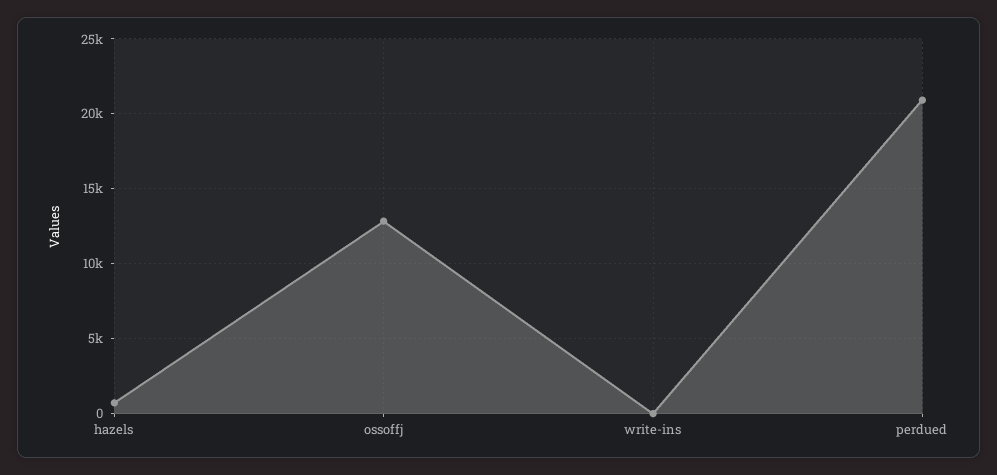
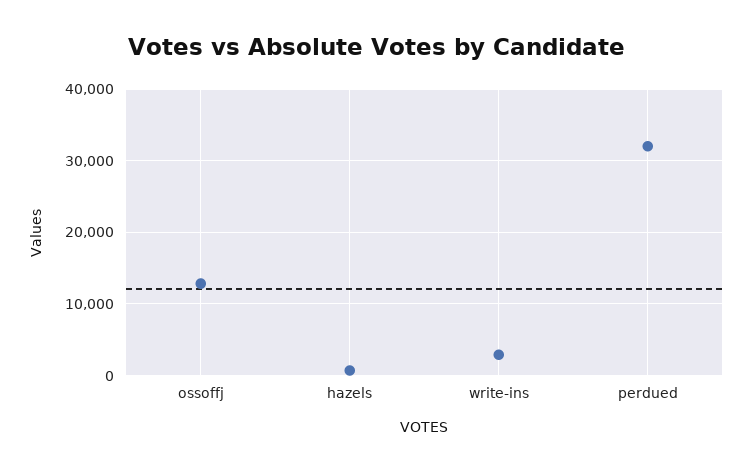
write-ins: 0 -> 3000
perdued: 21000 -> 32000

